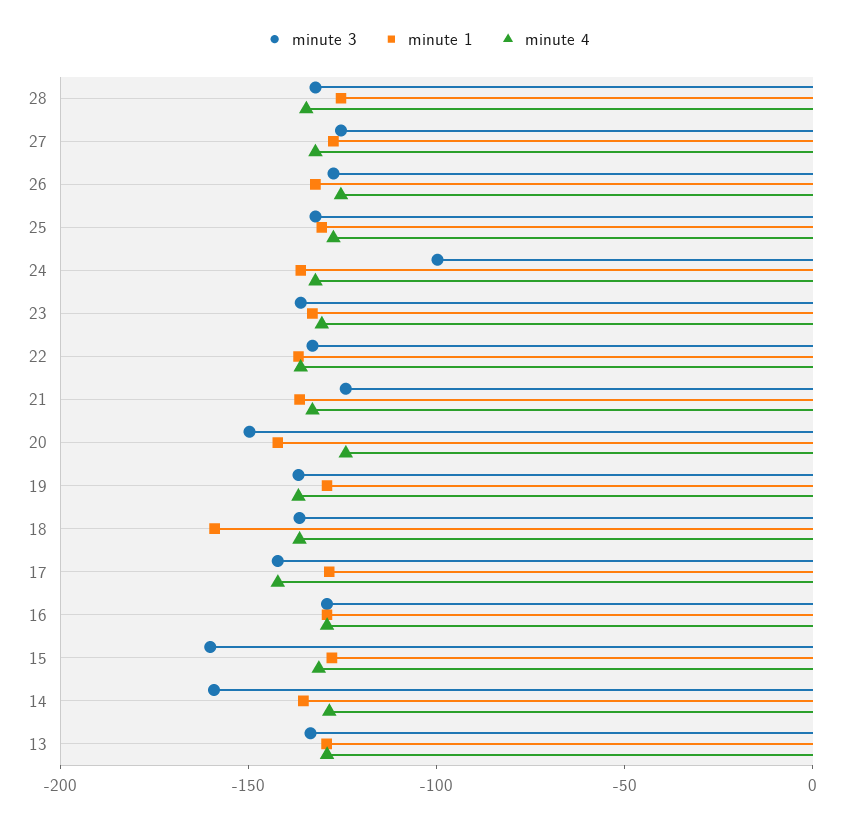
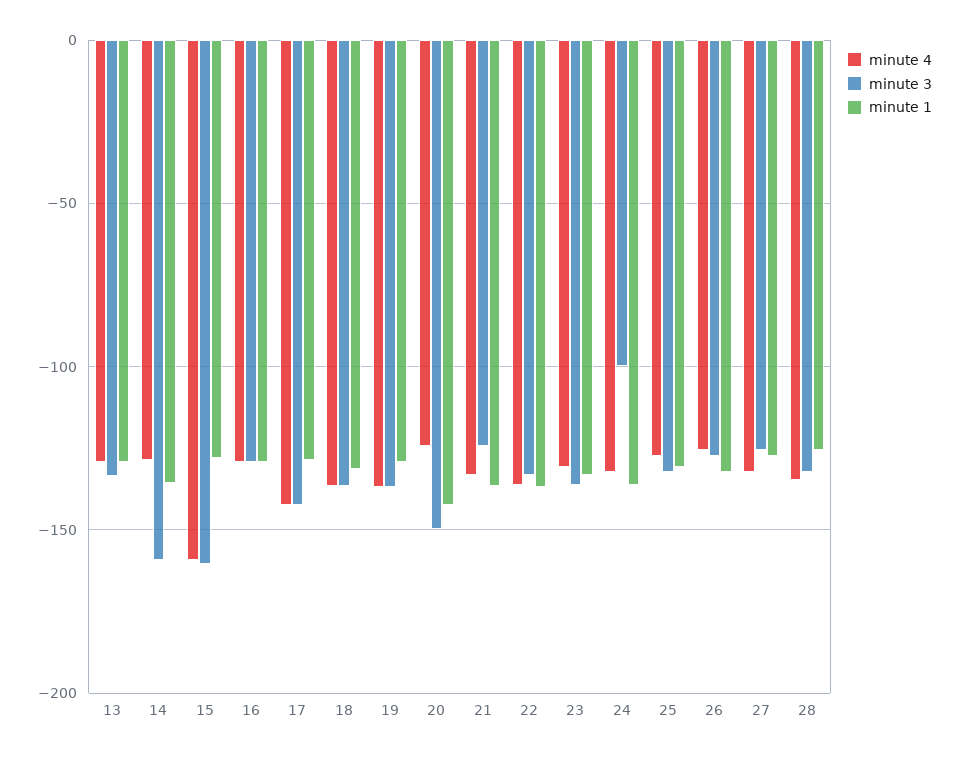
minute 1, 18: -160 -> -130
minute 4, 15: -130 -> -160

